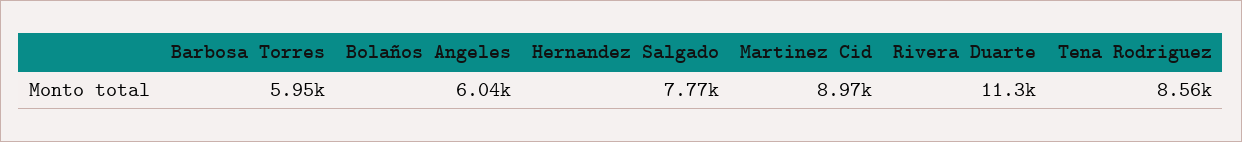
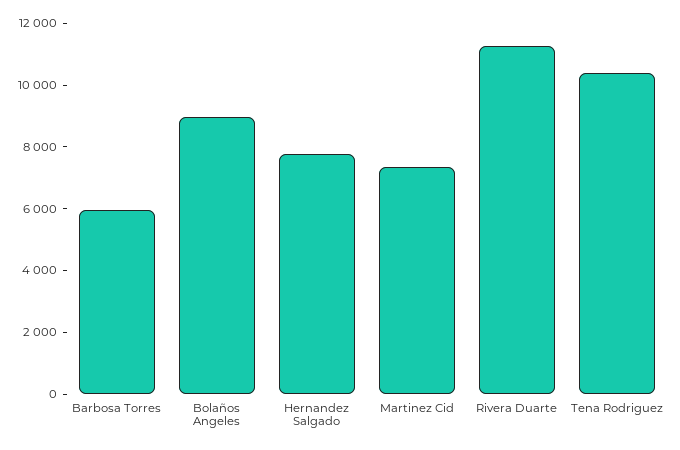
Bolaños Angeles: 6040 -> 9000
Martinez Cid: 8970 -> 7500
Tena Rodriguez: 8560 -> 10500

